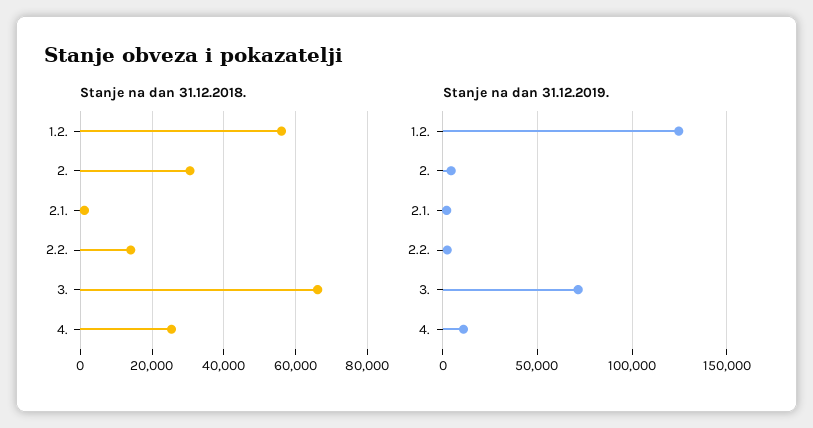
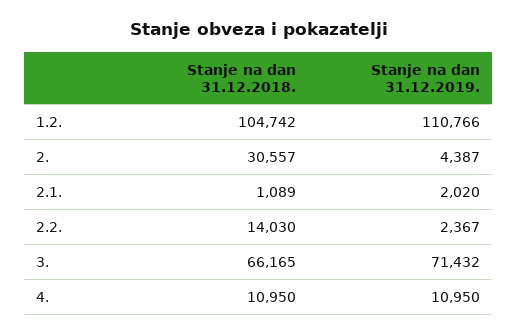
Stanje na dan 31.12.2018., 1.2.: 56000 -> 104742
Stanje na dan 31.12.2018., 4.: 26000 -> 10950
Stanje na dan 31.12.2019., 1.2.: 125000 -> 110766

